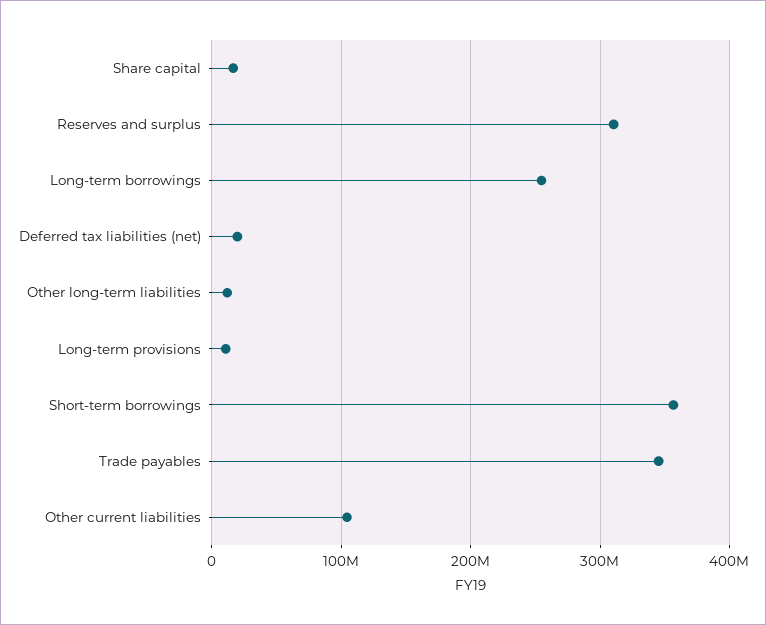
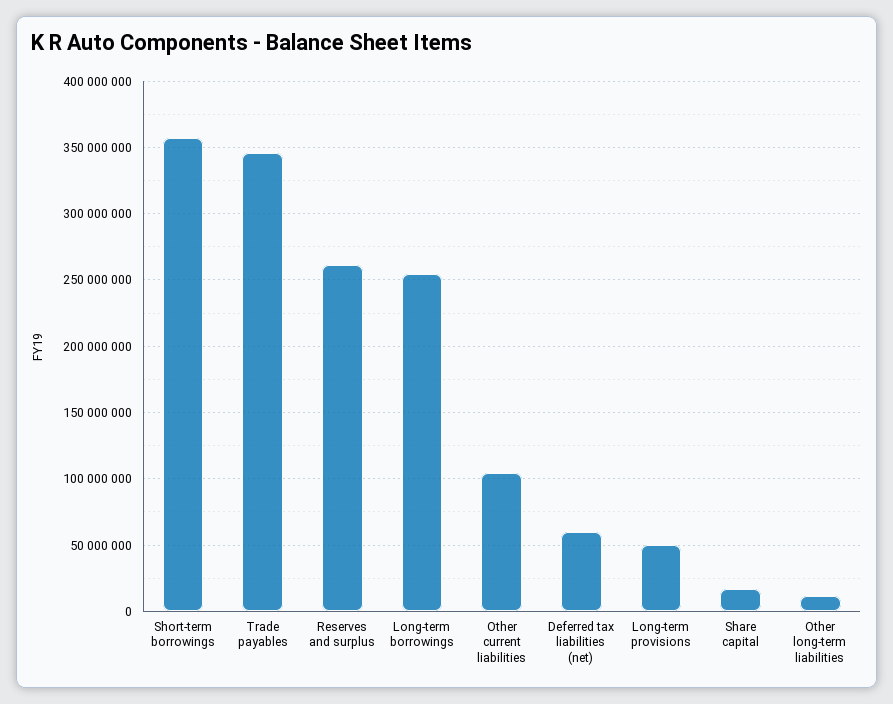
Reserves and surplus: 310000000 -> 260000000
Deferred tax liabilities (net): 20000000 -> 60000000
Long-term provisions: 10000000 -> 50000000

